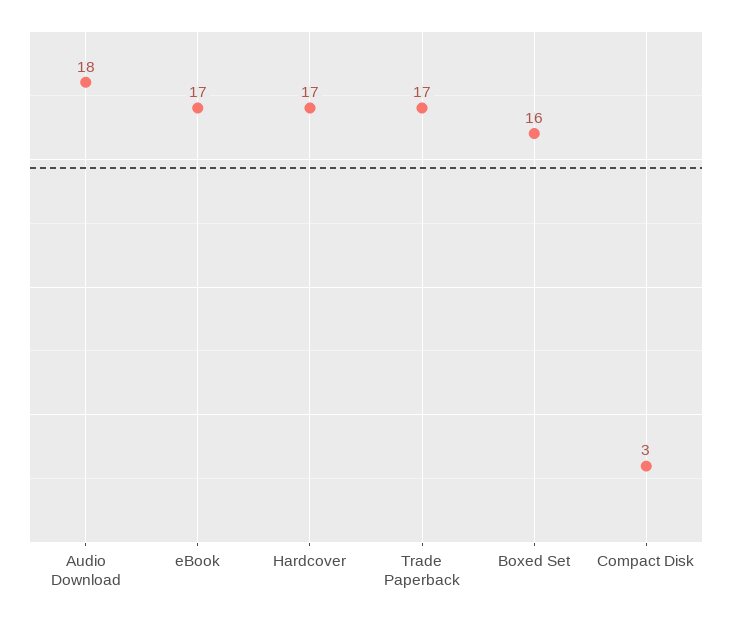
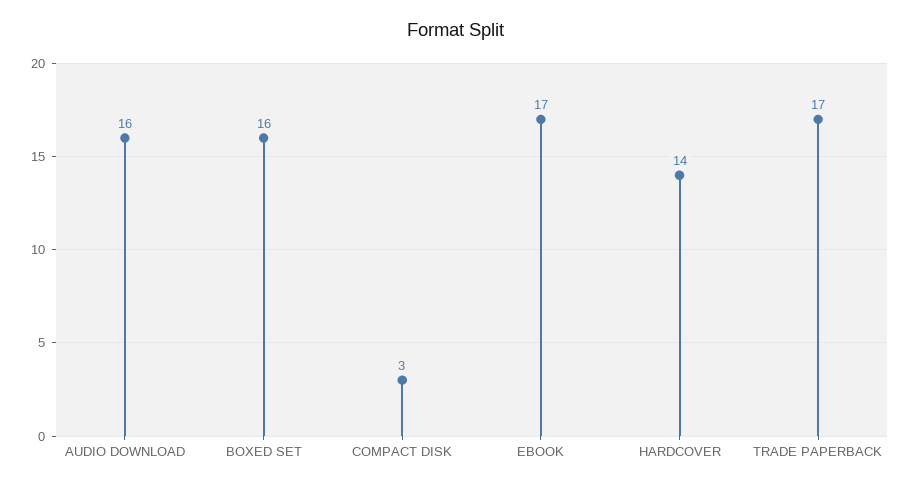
Audio Download: 18 -> 16
Hardcover: 17 -> 14

